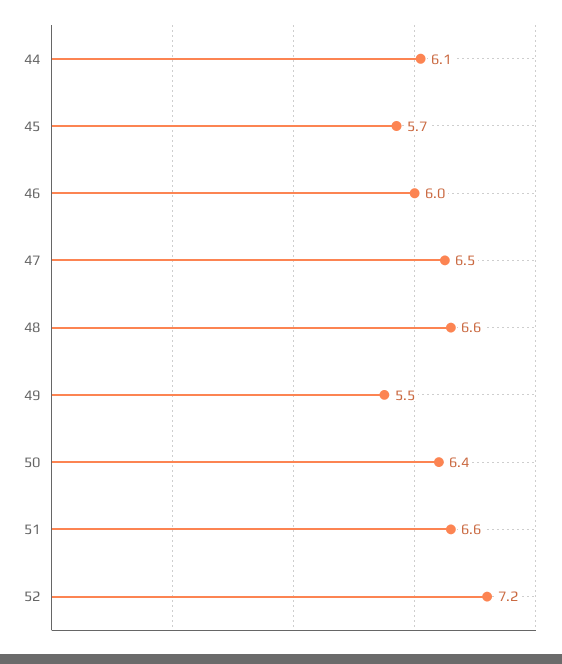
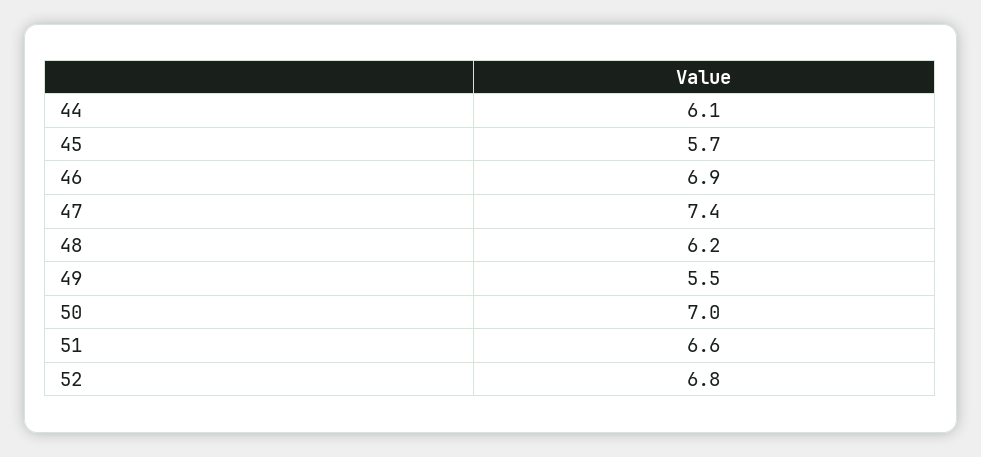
46: 6 -> 6.9
47: 6.5 -> 7.4
48: 6.6 -> 6.2
50: 6.4 -> 7
52: 7.2 -> 6.8

